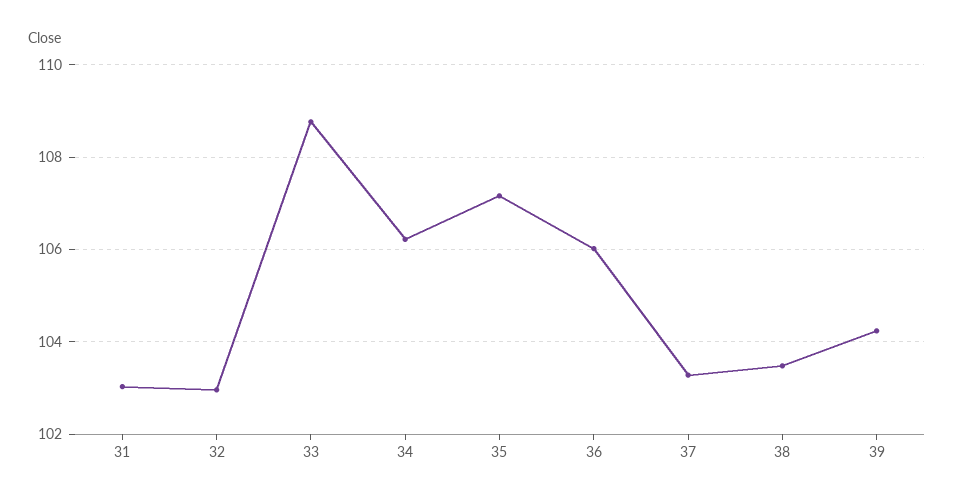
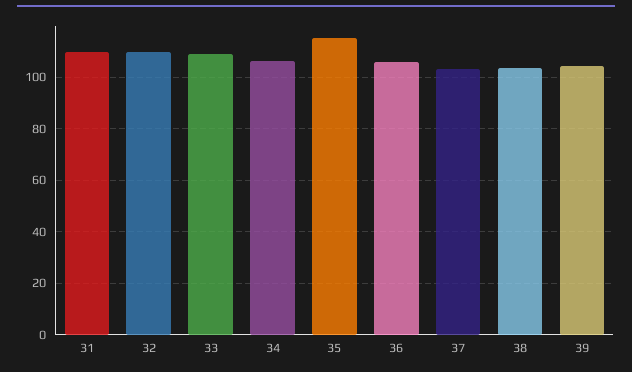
31: 103 -> 110
32: 103 -> 110
35: 107.2 -> 115

